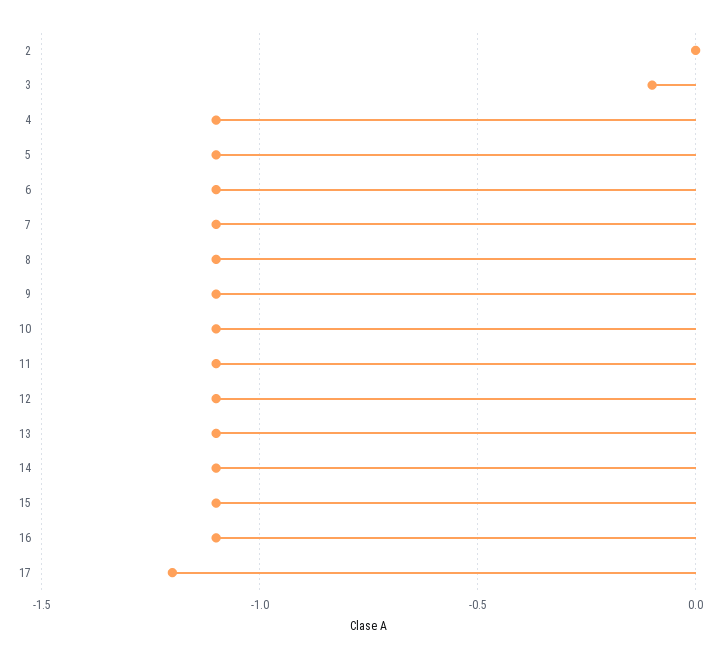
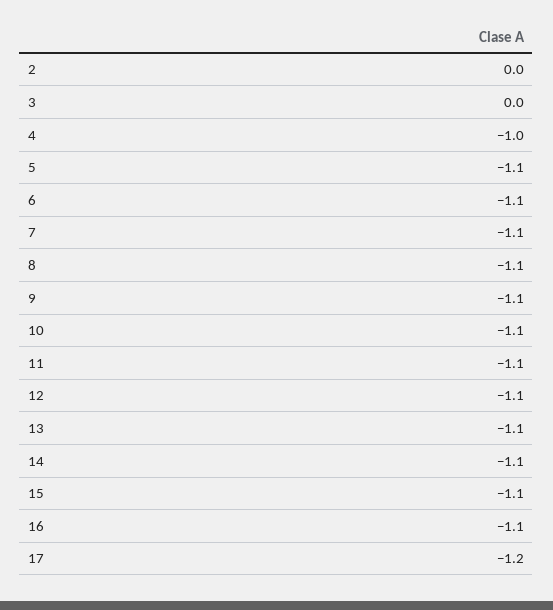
3: -0.1 -> 0
4: -1.1 -> -1

